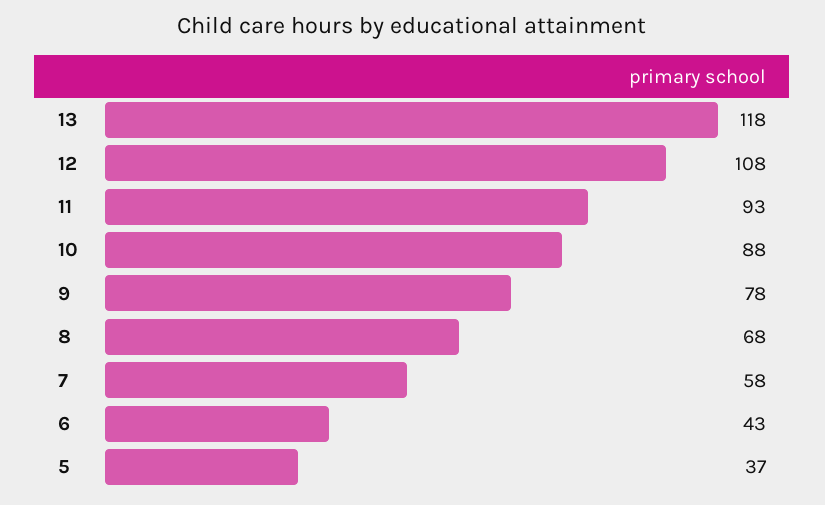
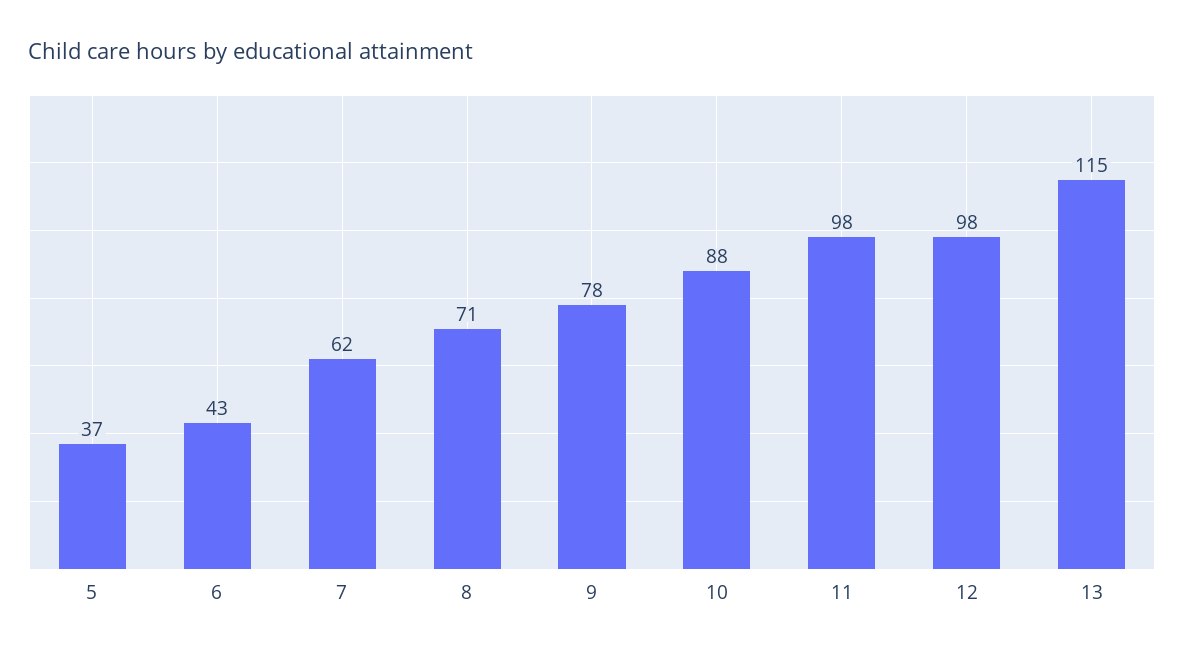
13: 118 -> 115
12: 108 -> 98
11: 93 -> 98
8: 68 -> 71
7: 58 -> 62

